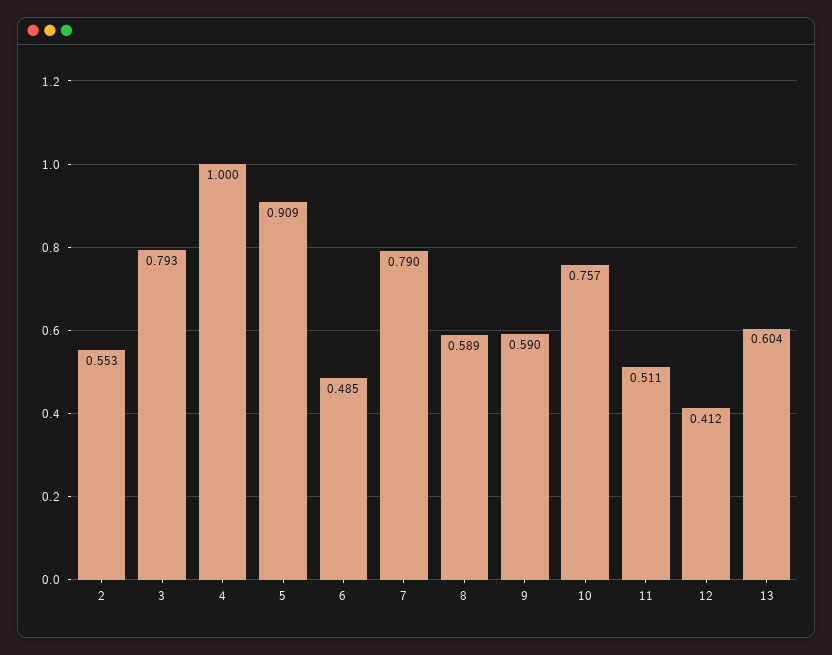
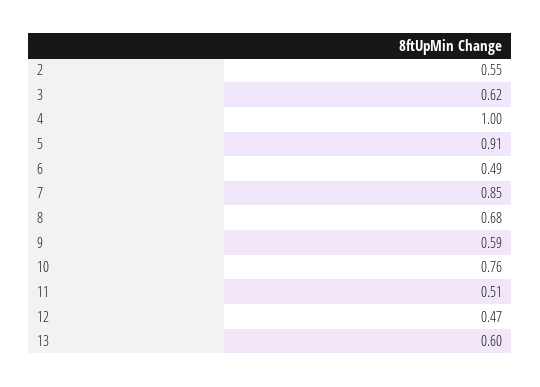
3: 0.793 -> 0.62
7: 0.79 -> 0.85
8: 0.589 -> 0.68
12: 0.412 -> 0.47

